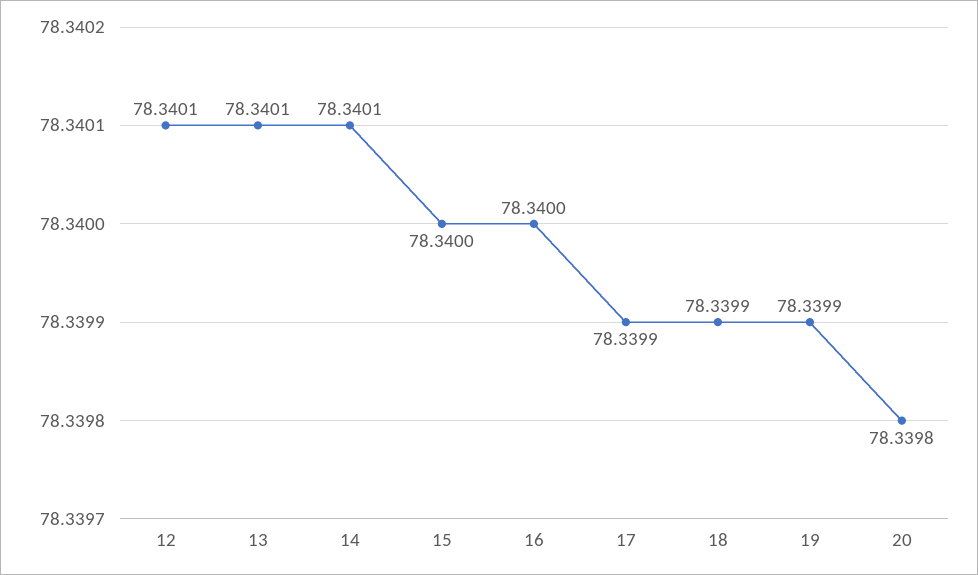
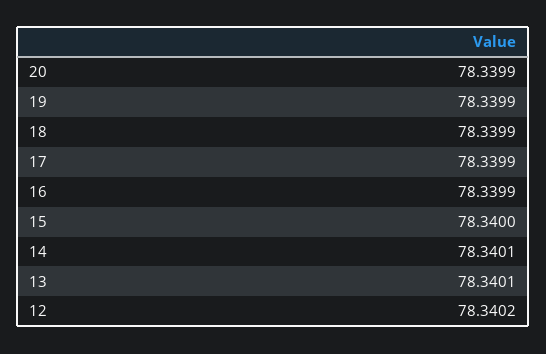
12: 78.3401 -> 78.3402
16: 78.34 -> 78.3399
20: 78.3398 -> 78.3399

